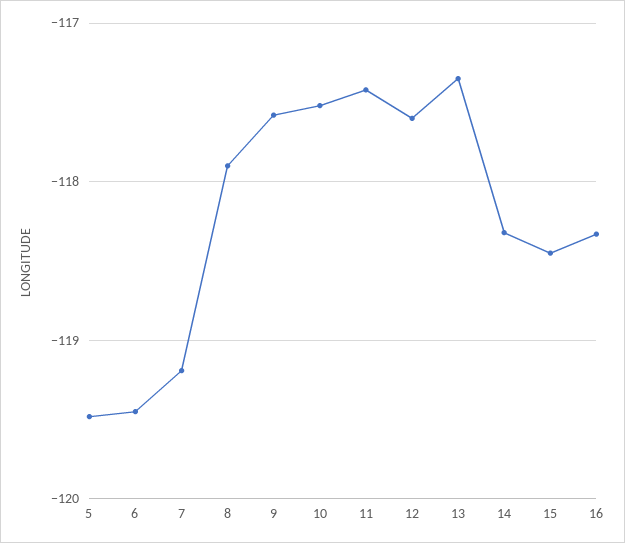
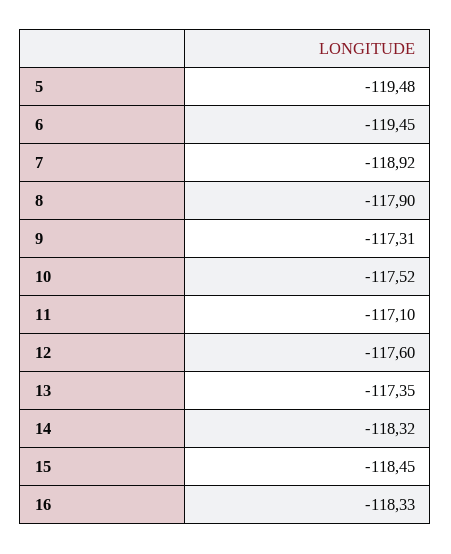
7: -119.2 -> -118.92
9: -117.6 -> -117.31
11: -117.4 -> -117.1

